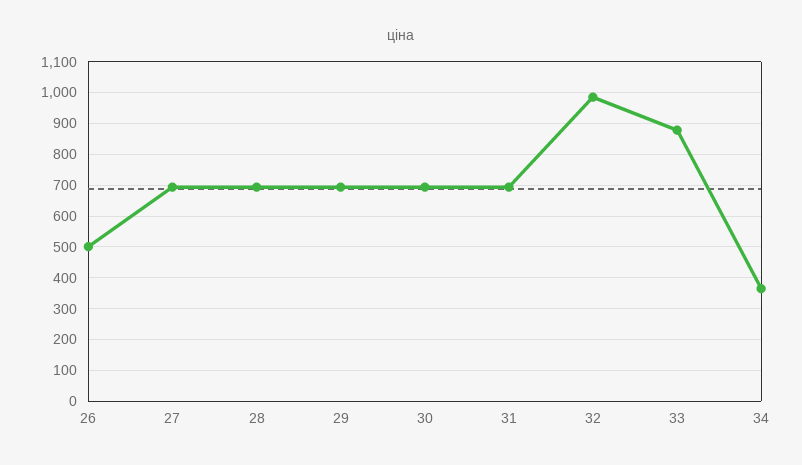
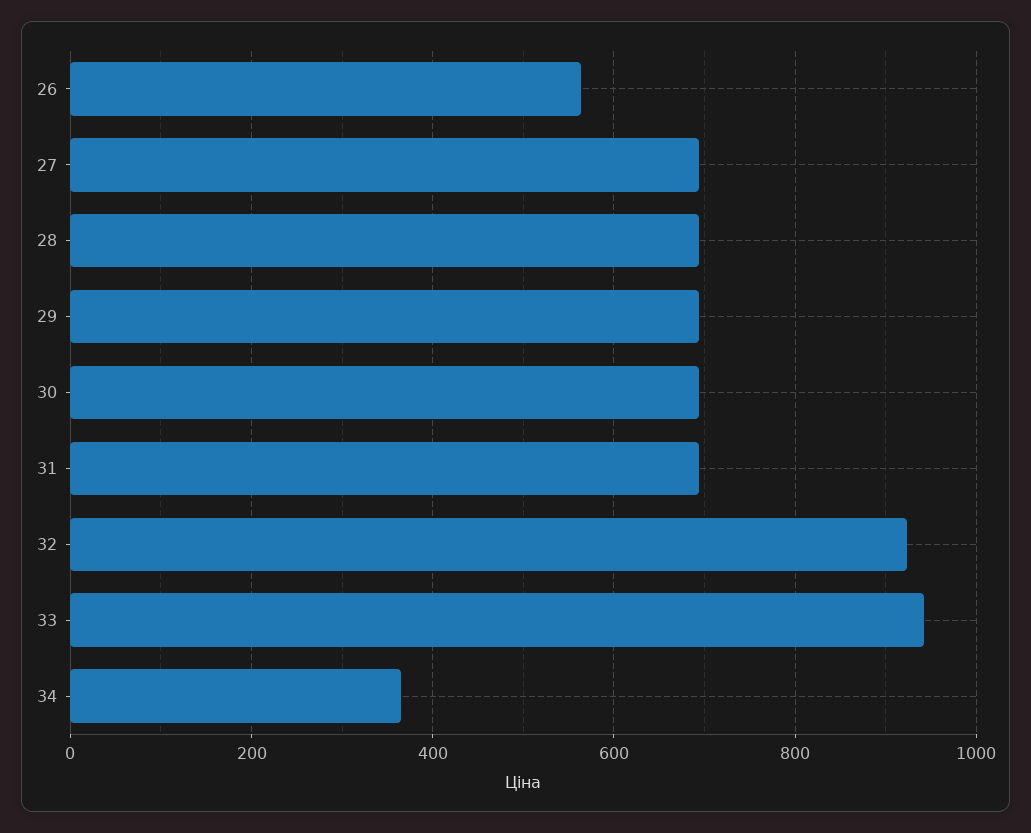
26: 500 -> 560
32: 980 -> 920
33: 880 -> 940

